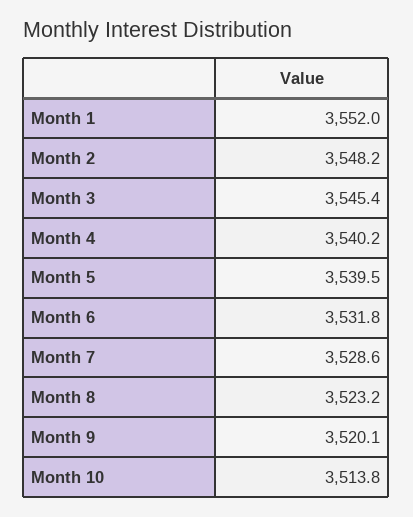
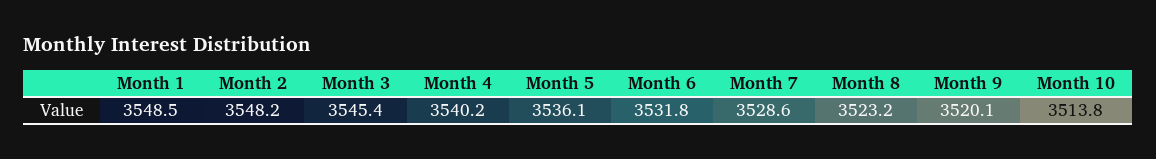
Month 1: 3552 -> 3548.5
Month 5: 3539.5 -> 3536.1

